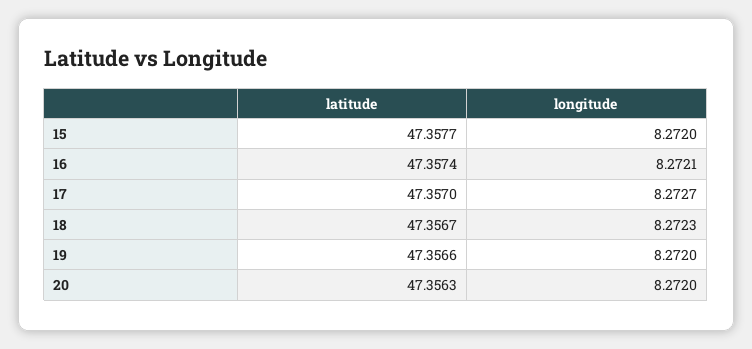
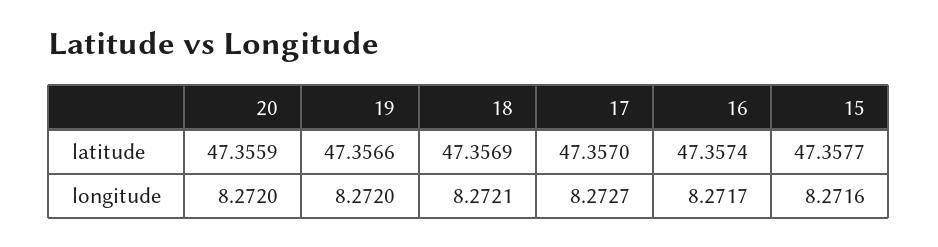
longitude, 15: 8.272 -> 8.2716
longitude, 16: 8.2721 -> 8.2717
latitude, 18: 47.3567 -> 47.3569
longitude, 18: 8.2723 -> 8.2721
latitude, 20: 47.3563 -> 47.3559

